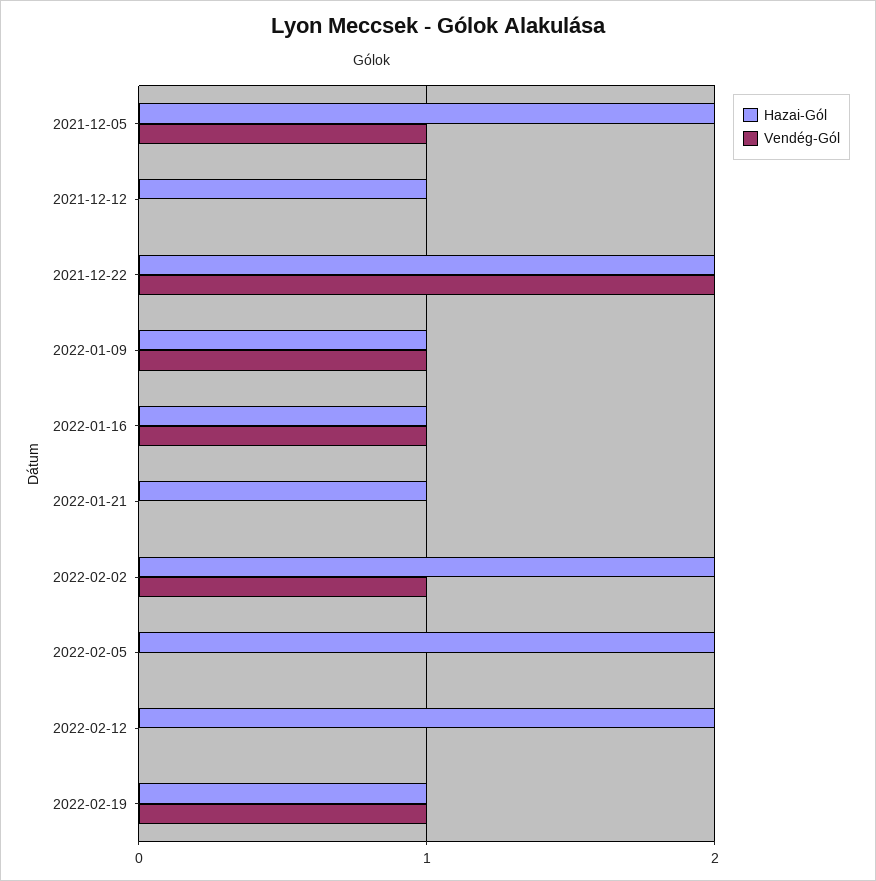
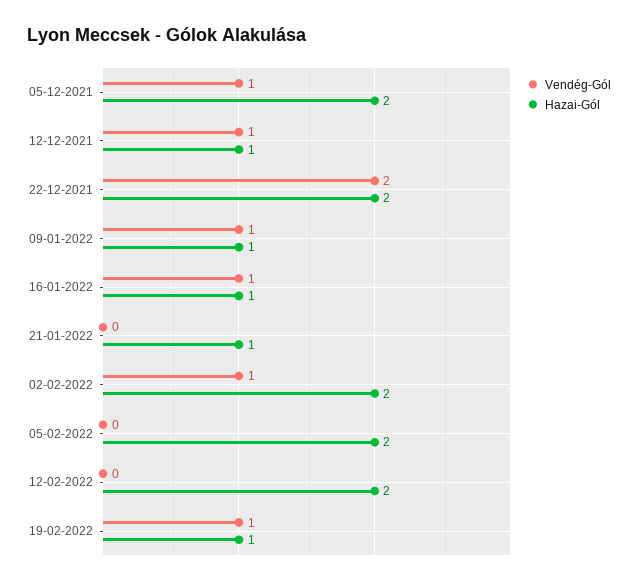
Vendég-Gól, 2021-12-12: 0 -> 1

